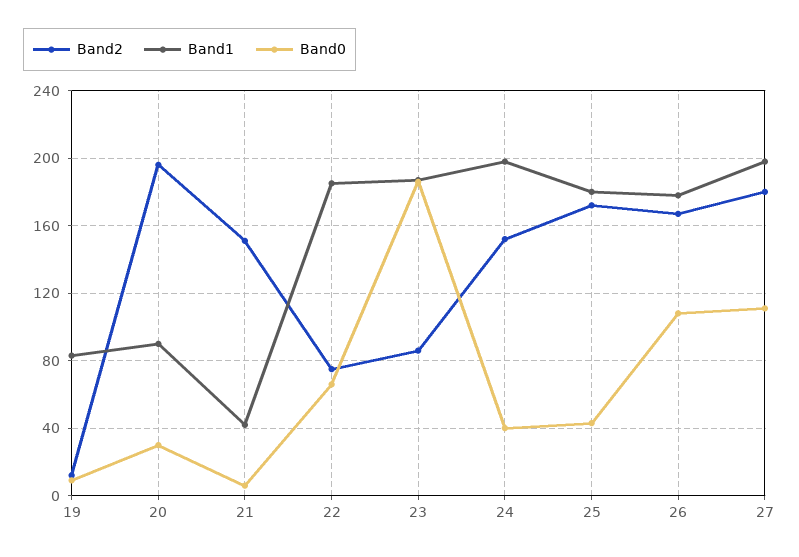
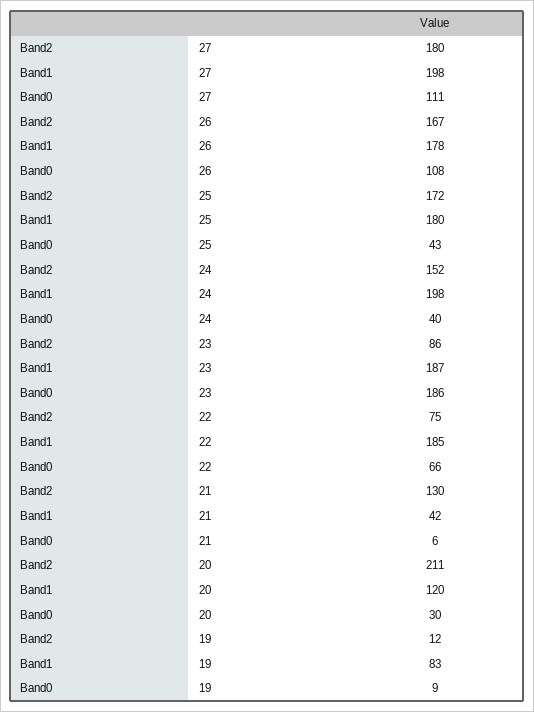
Band2, 20: 195 -> 211
Band1, 20: 90 -> 120
Band2, 21: 150 -> 130

